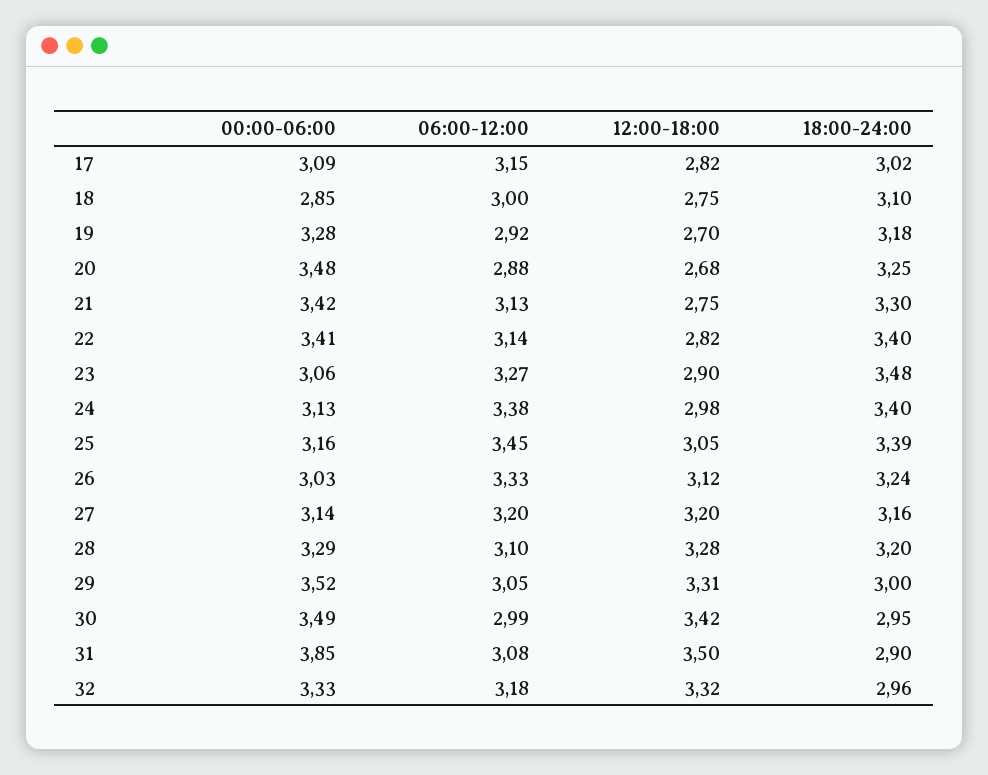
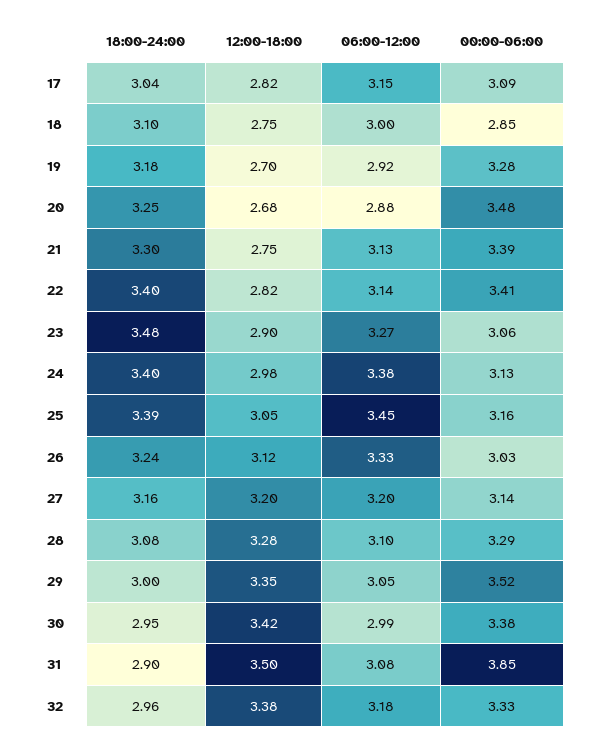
18:00-24:00, 17: 3.02 -> 3.04
00:00-06:00, 21: 3.42 -> 3.39
18:00-24:00, 28: 3.2 -> 3.08
12:00-18:00, 29: 3.31 -> 3.35
00:00-06:00, 30: 3.49 -> 3.38
12:00-18:00, 32: 3.32 -> 3.38

